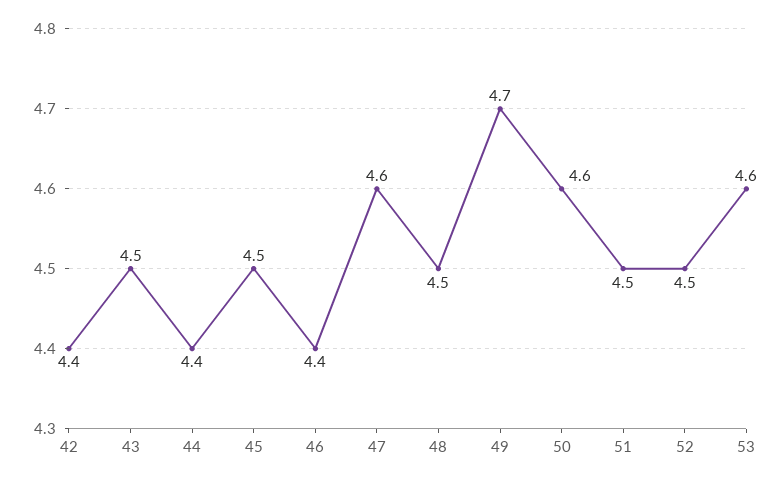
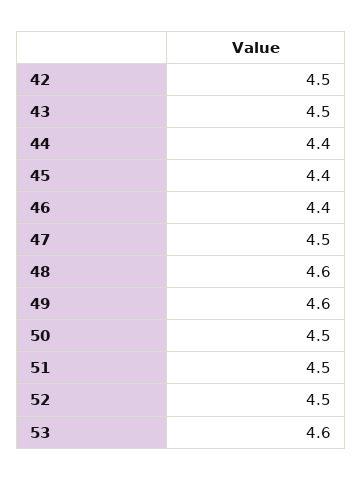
42: 4.4 -> 4.5
45: 4.5 -> 4.4
47: 4.6 -> 4.5
48: 4.5 -> 4.6
49: 4.7 -> 4.6
50: 4.6 -> 4.5

